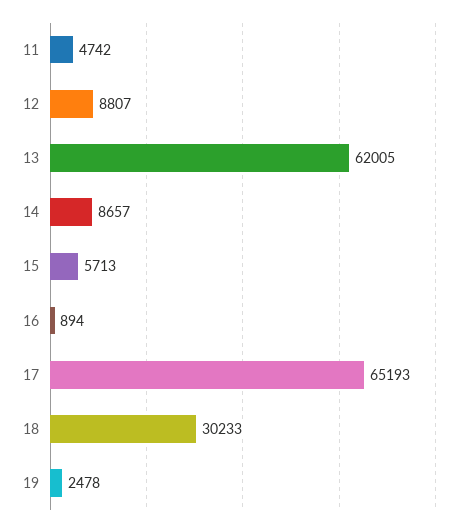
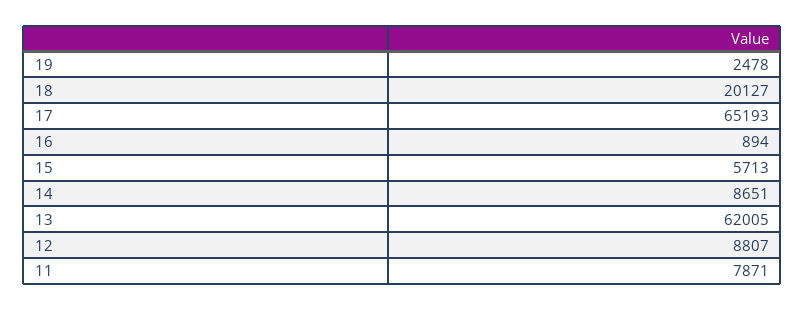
11: 4742 -> 7871
14: 8657 -> 8651
18: 30233 -> 20127

